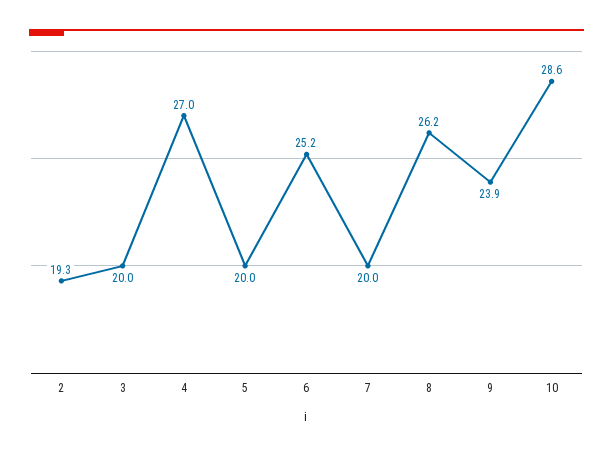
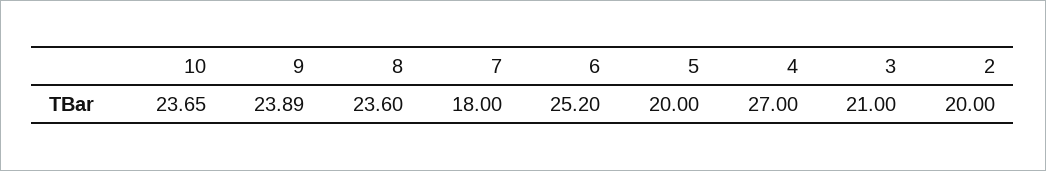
2: 19.3 -> 20
3: 20 -> 21
7: 20 -> 18
8: 26.2 -> 23.6
10: 28.6 -> 23.65

